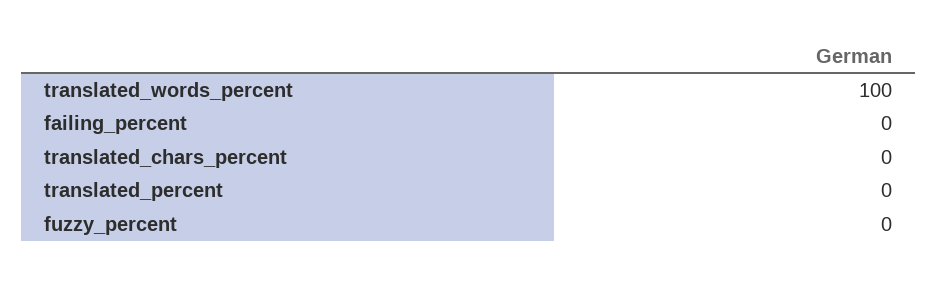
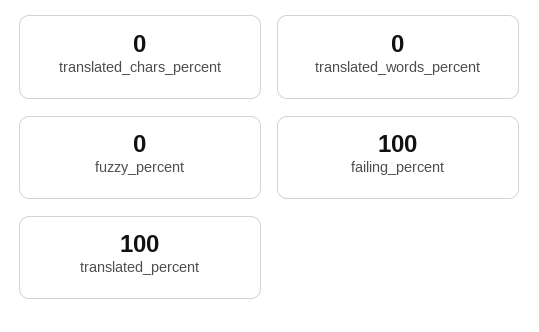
translated_words_percent: 100 -> 0
failing_percent: 0 -> 100
translated_percent: 0 -> 100

